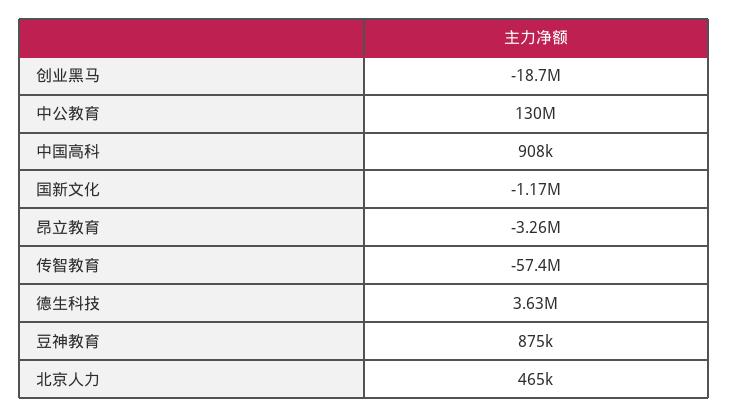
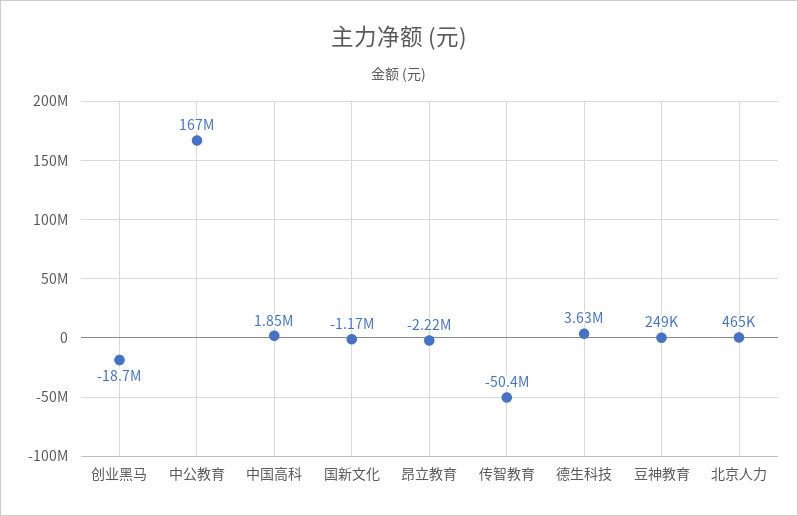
中公教育: 130000000 -> 167000000
中国高科: 908000 -> 1850000
昂立教育: -3260000 -> -2220000
传智教育: -57400000 -> -50400000
豆神教育: 875000 -> 249000

